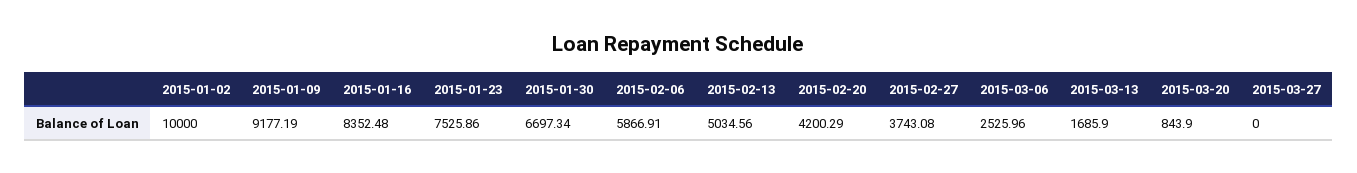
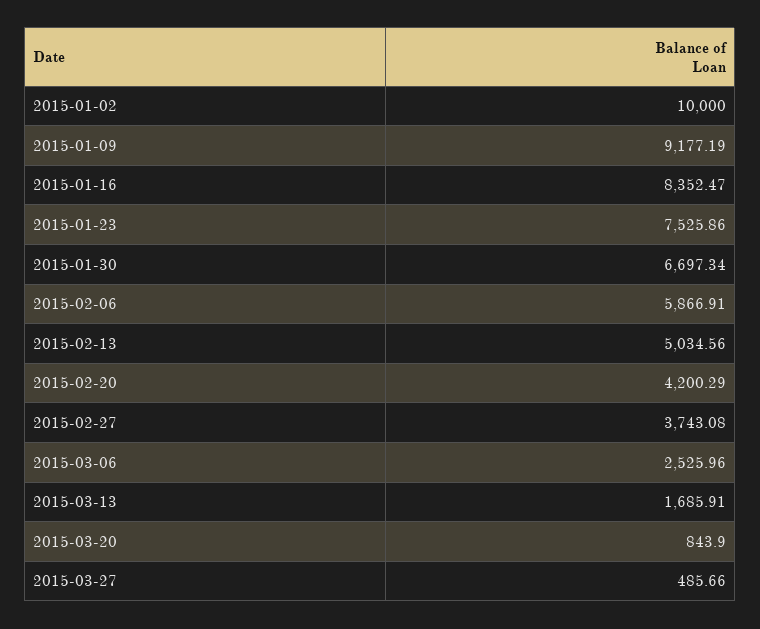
2015-01-16: 8352.48 -> 8352.47
2015-03-13: 1685.9 -> 1685.91
2015-03-27: 0 -> 485.66

